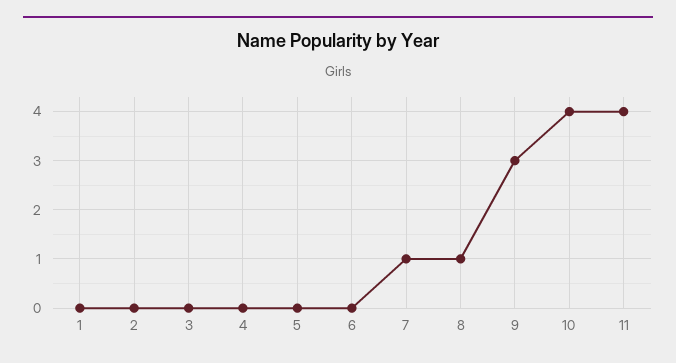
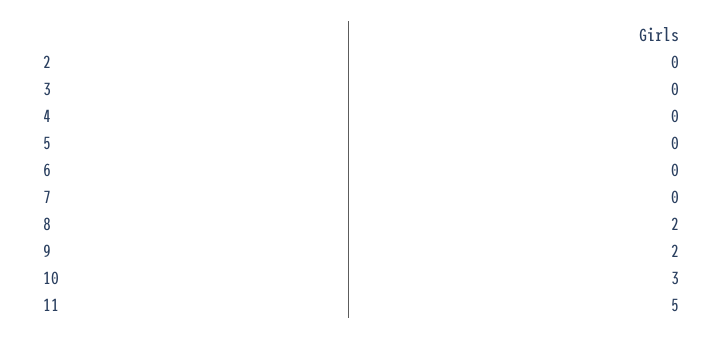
1: 0 -> none
7: 1 -> 0
8: 1 -> 2
9: 3 -> 2
10: 4 -> 3
11: 4 -> 5

